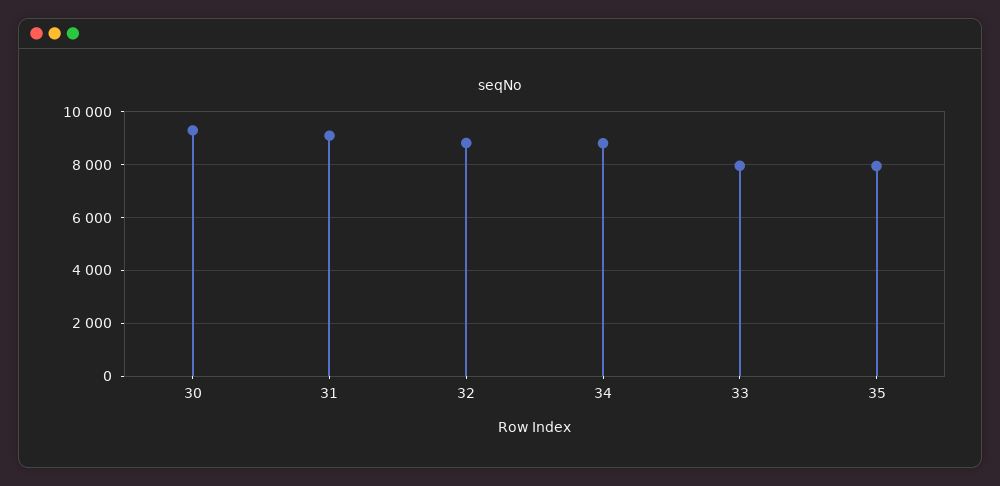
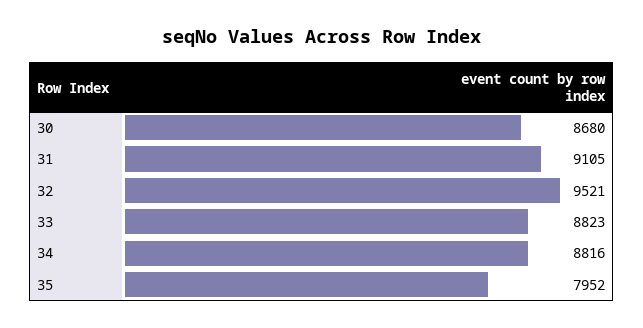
30: 9250 -> 8680
32: 8750 -> 9521
33: 8000 -> 8823

